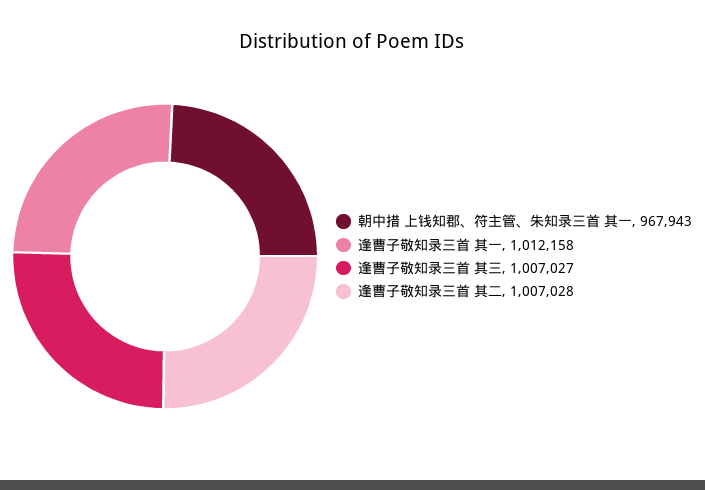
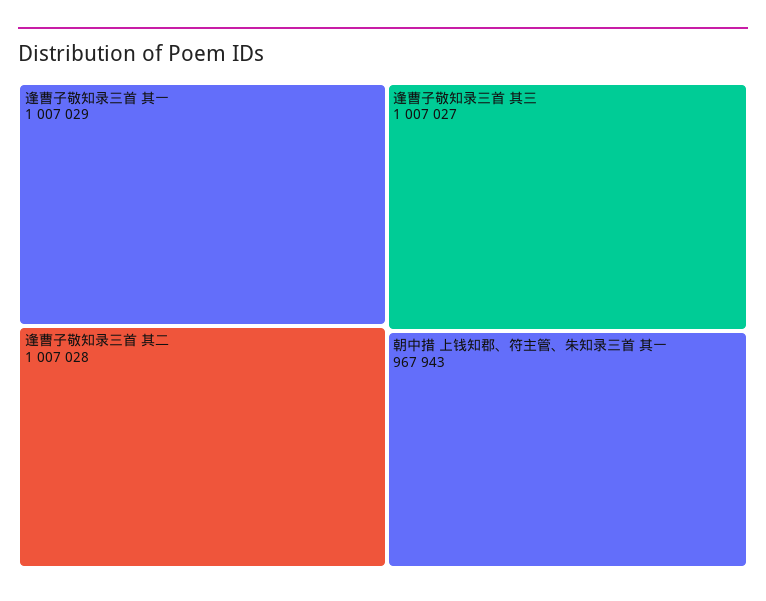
逢曹子敬知录三首 其一: 1012158 -> 1007029

